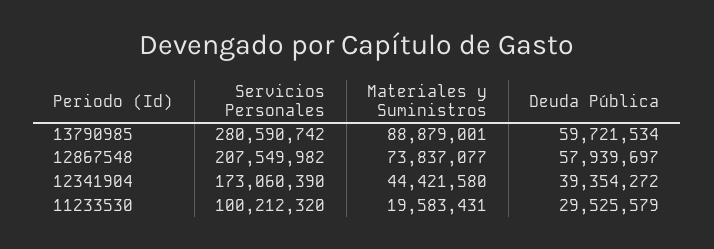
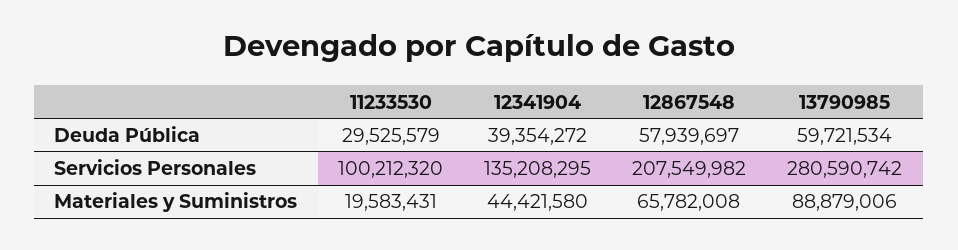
Materiales y Suministros, 13790985: 88879001 -> 88879006
Materiales y Suministros, 12867548: 73837077 -> 65782008
Servicios Personales, 12341904: 173060390 -> 135208295

